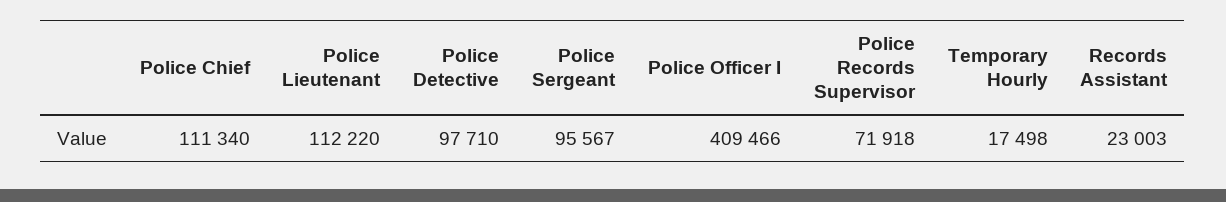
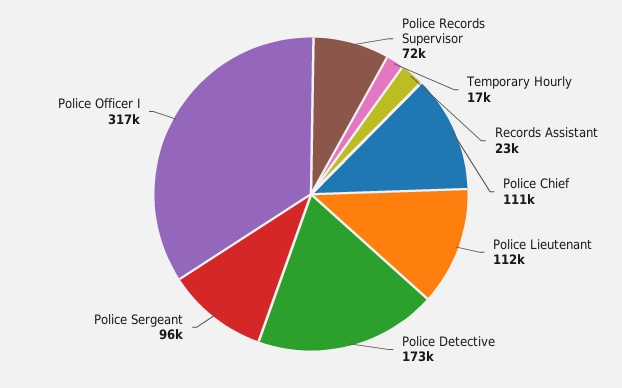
Police Detective: 97710 -> 173000
Police Officer I: 409466 -> 317000

